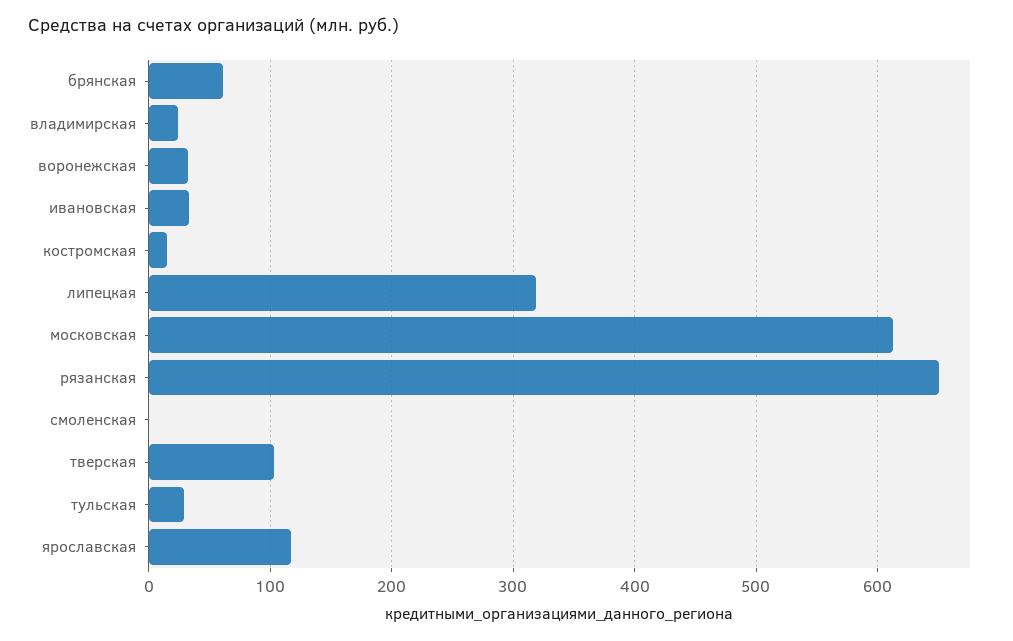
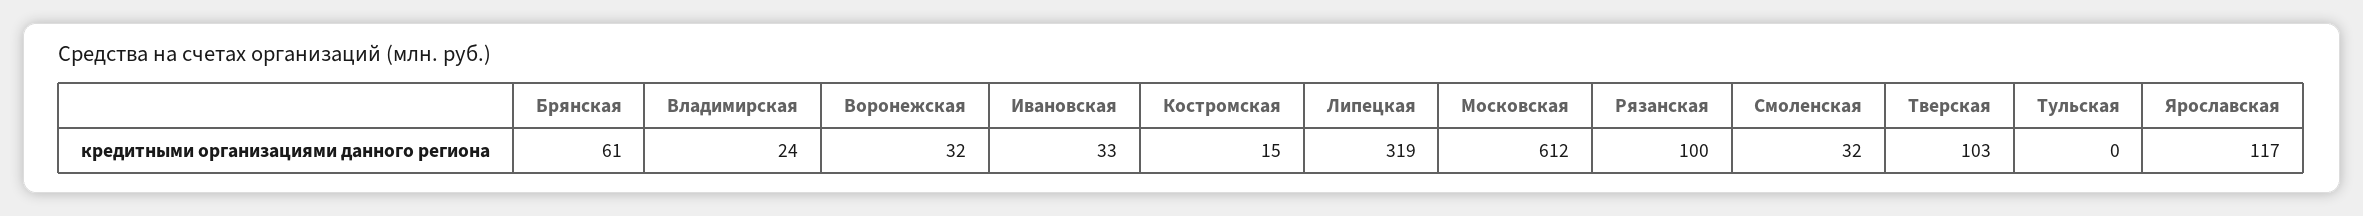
рязанская: 650 -> 100
смоленская: 0 -> 32
тульская: 30 -> 0

